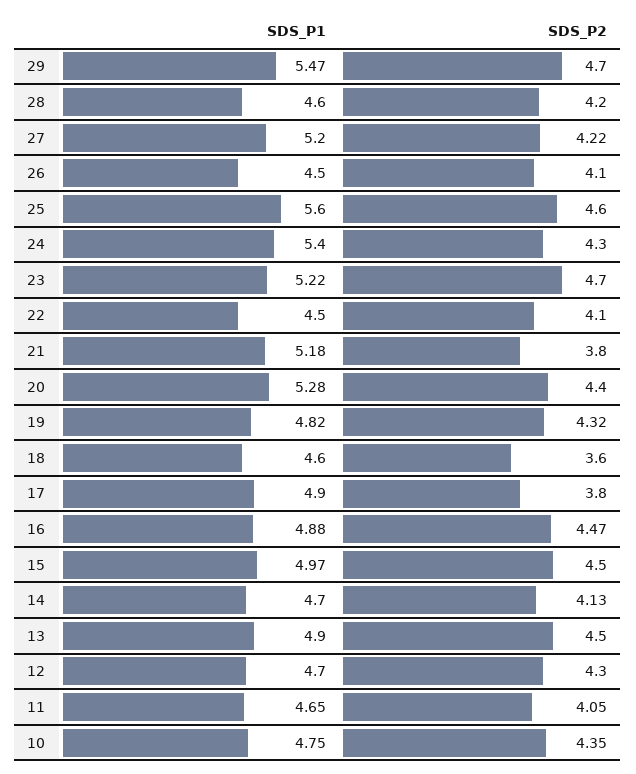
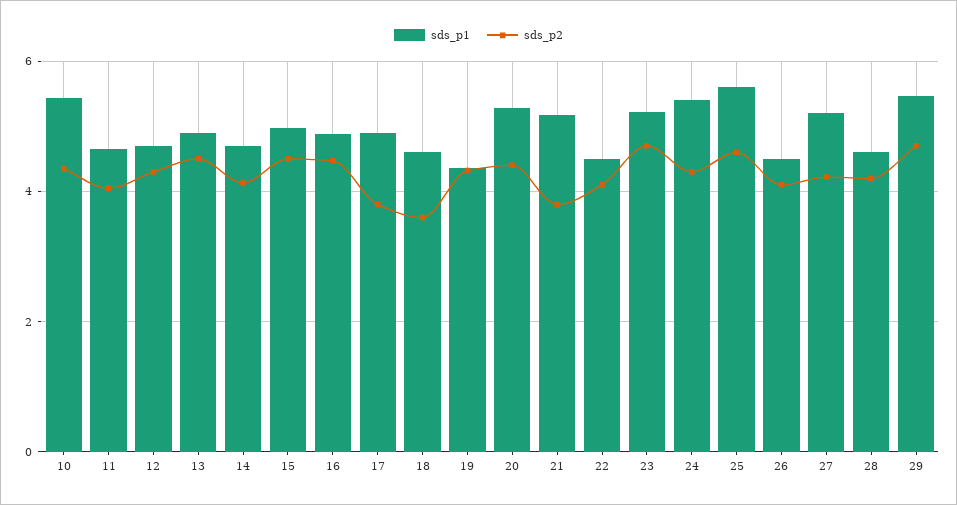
SDS_P1, 19: 4.82 -> 4.4
SDS_P1, 10: 4.75 -> 5.4

